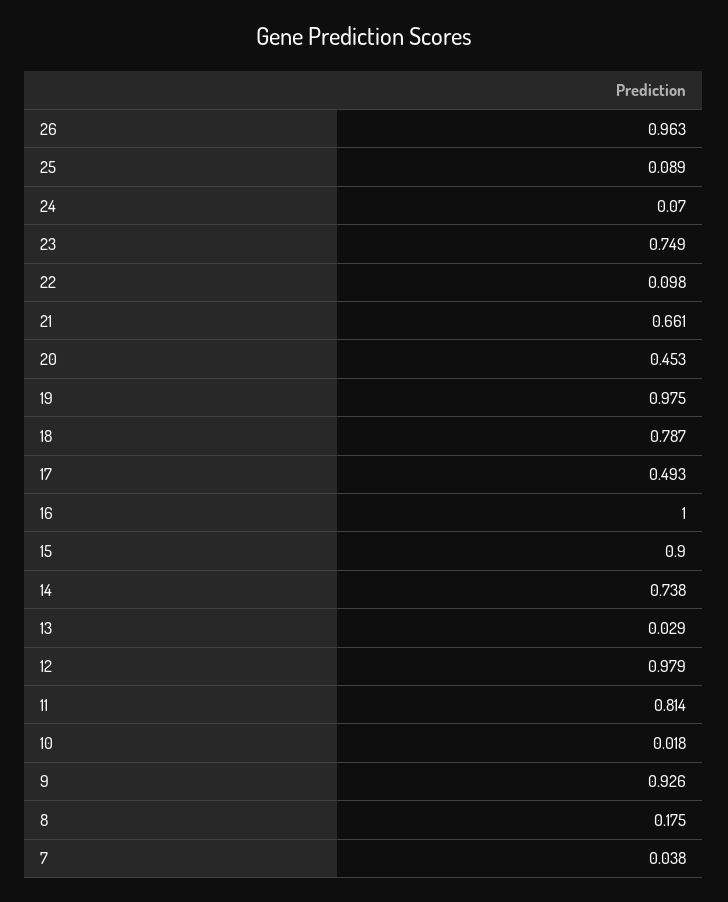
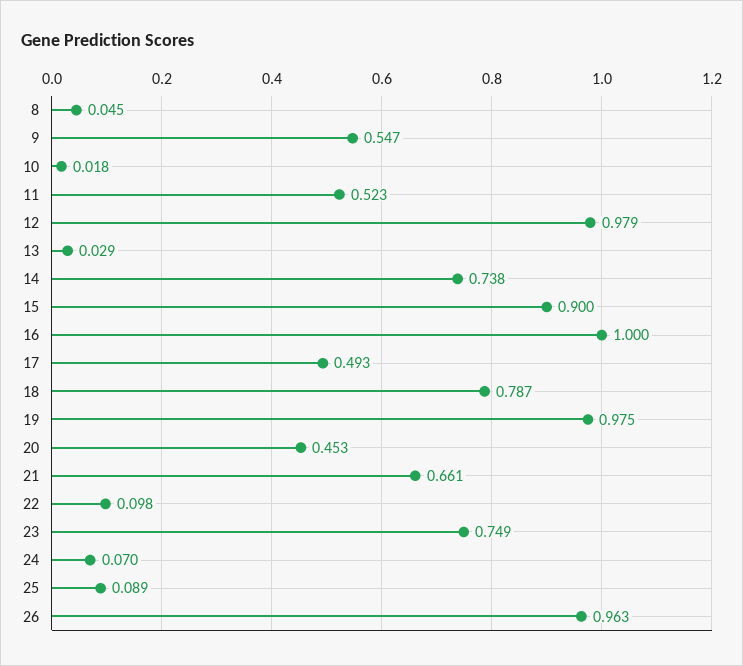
11: 0.814 -> 0.523
9: 0.926 -> 0.547
8: 0.175 -> 0.045
7: 0.038 -> none

